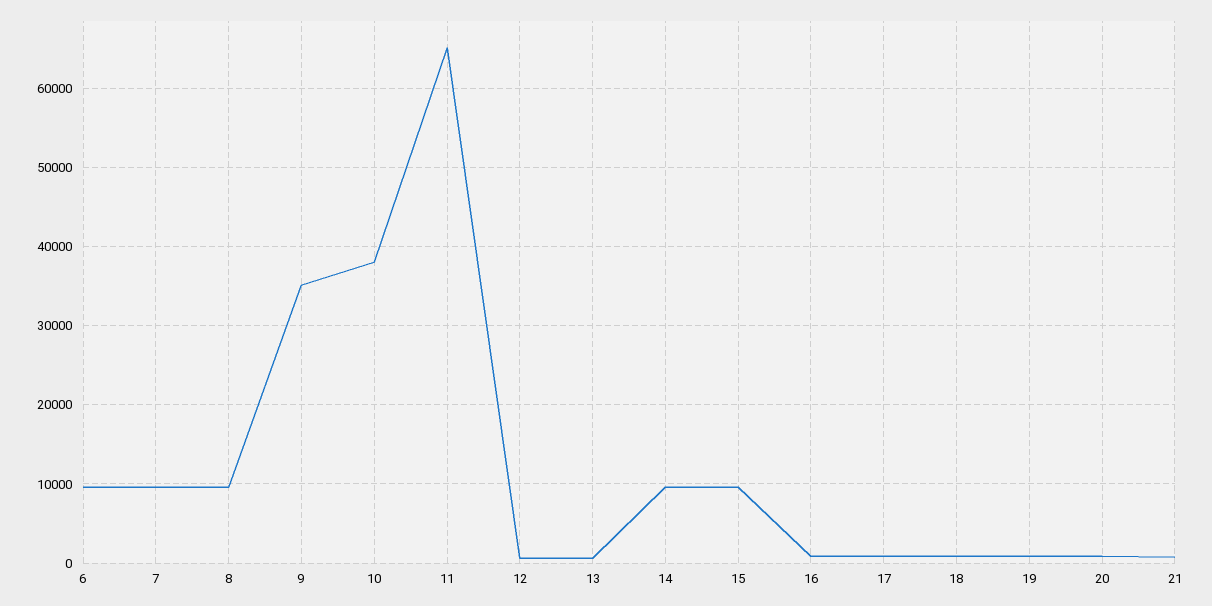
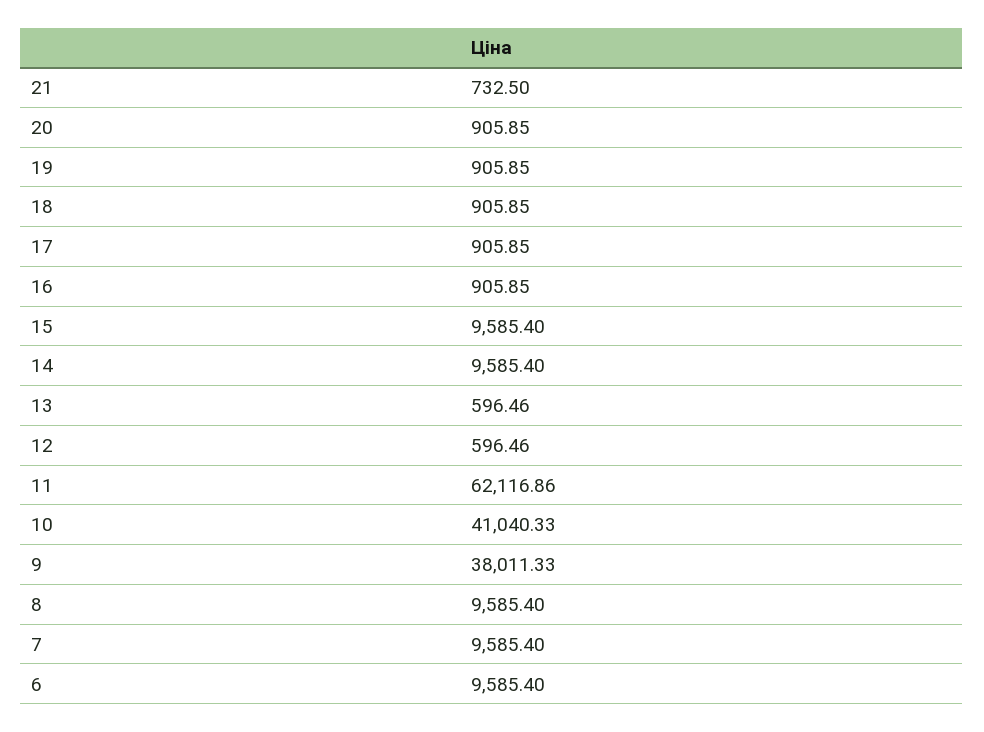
9: 35000 -> 38011.33
10: 38000 -> 41040.33
11: 65000 -> 62116.86

